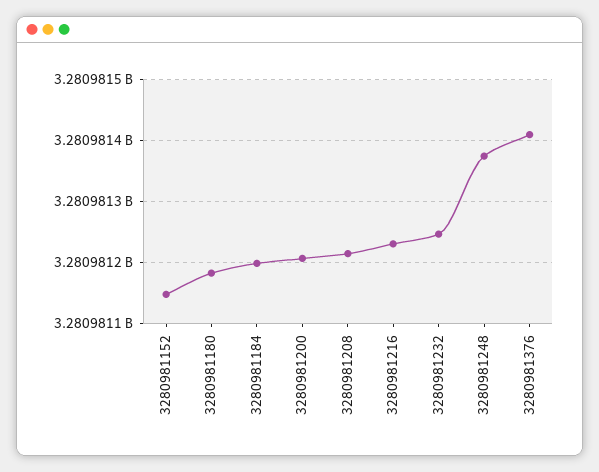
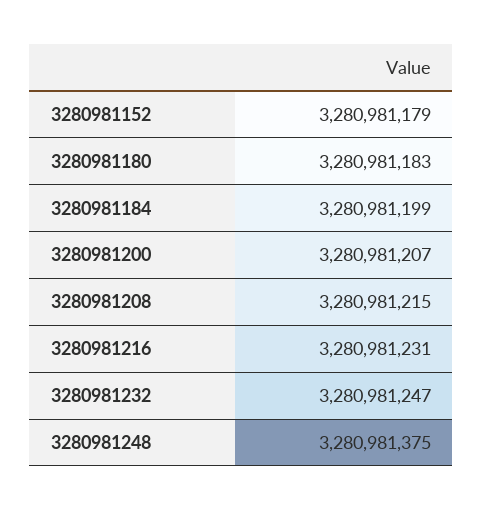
3280981152: 3280981150 -> 3280981179
3280981376: 3280981410 -> none

